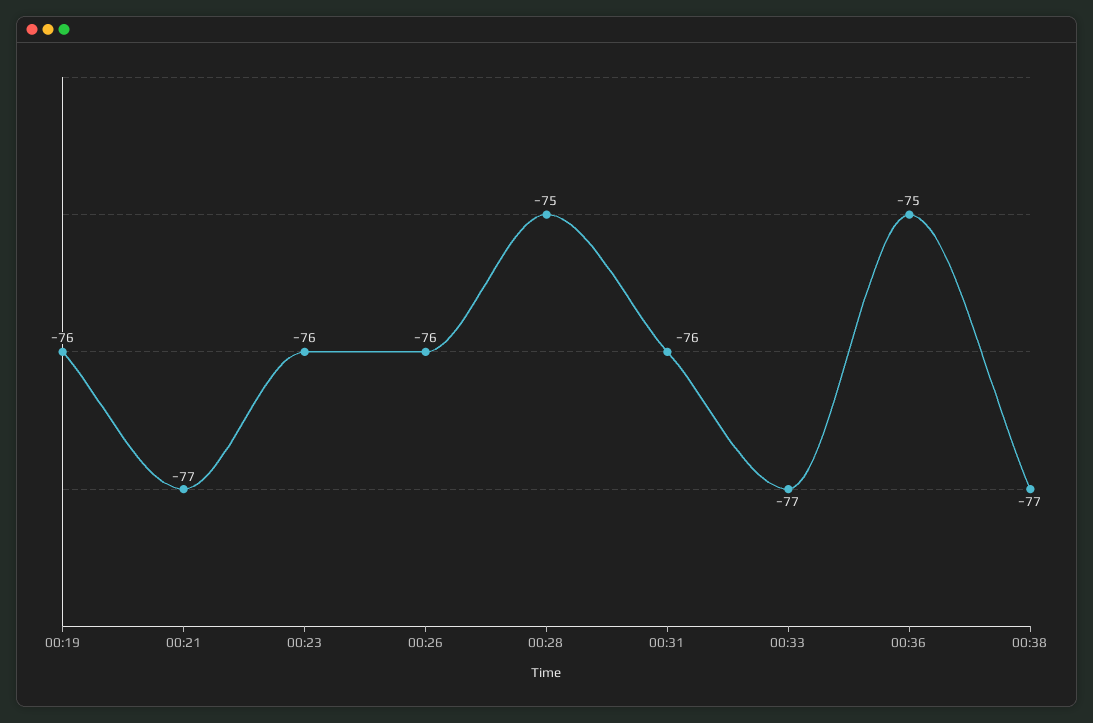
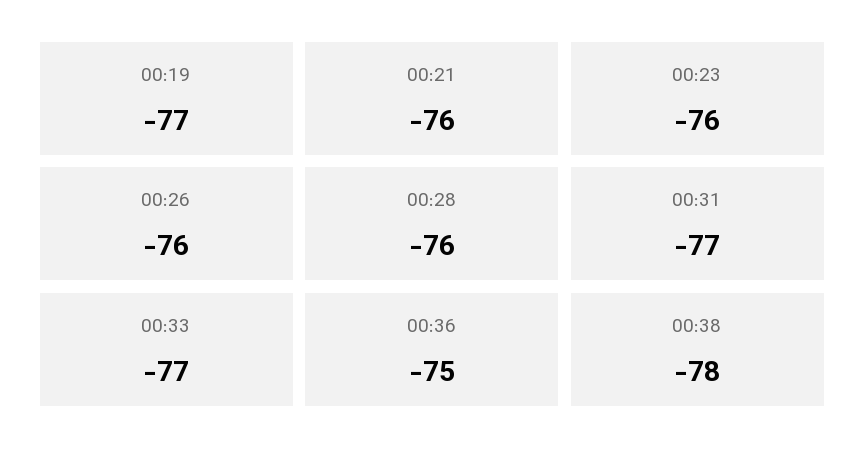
00:19: -76 -> -77
00:21: -77 -> -76
00:28: -75 -> -76
00:31: -76 -> -77
00:38: -77 -> -78

